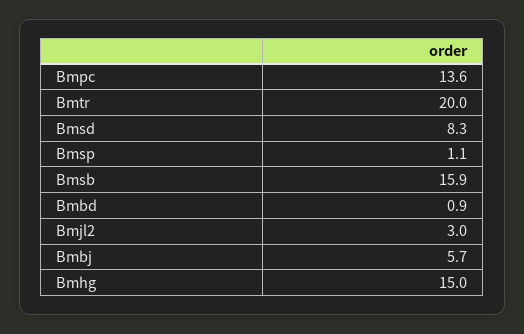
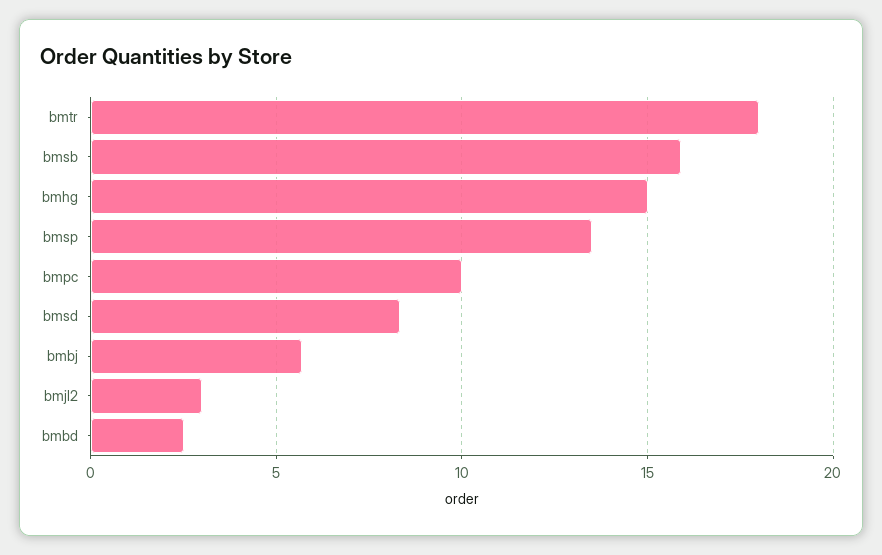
Bmpc: 13.6 -> 10
Bmtr: 20 -> 18
Bmsp: 1.1 -> 13.5
Bmbd: 0.9 -> 2.5

